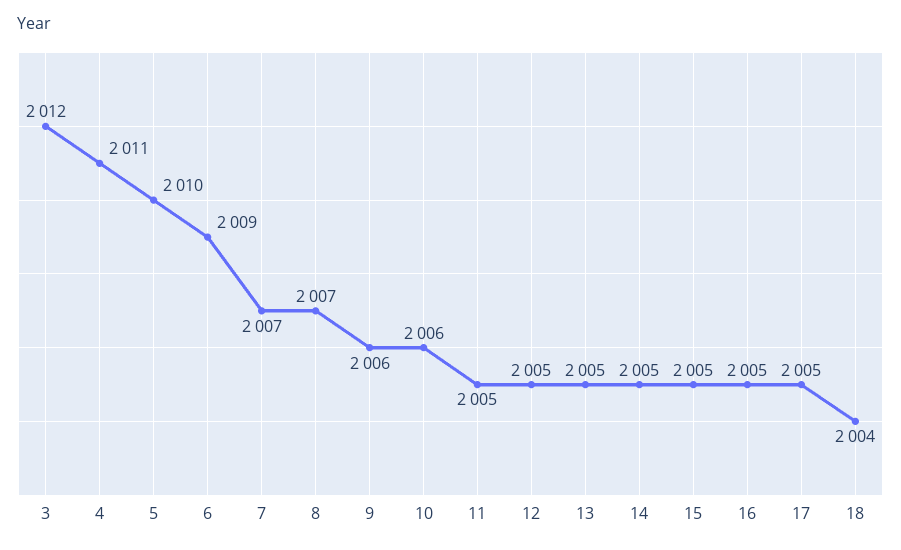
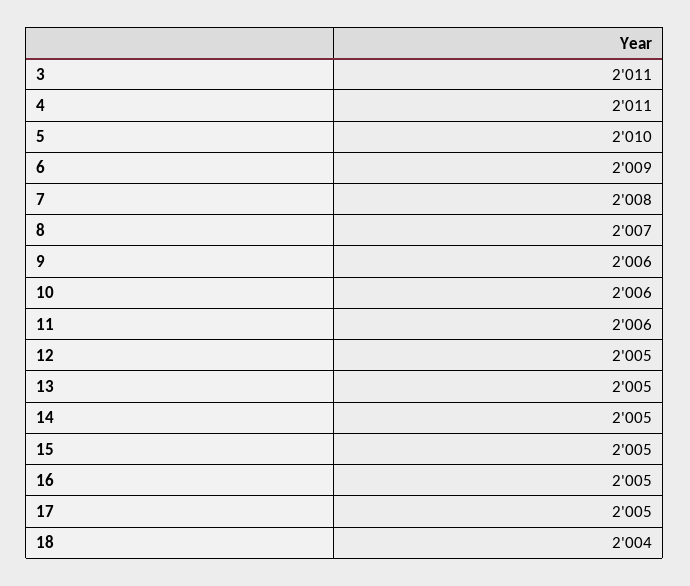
3: 2012 -> 2011
7: 2007 -> 2008
11: 2005 -> 2006

